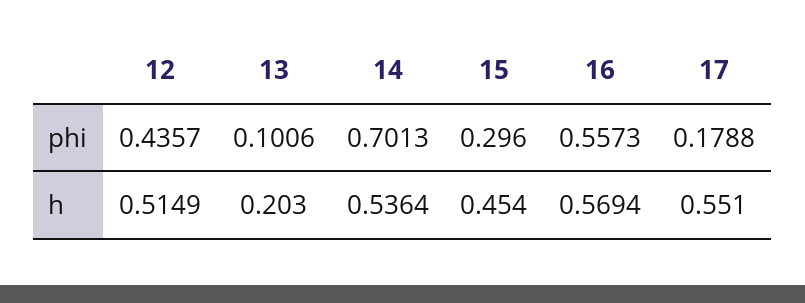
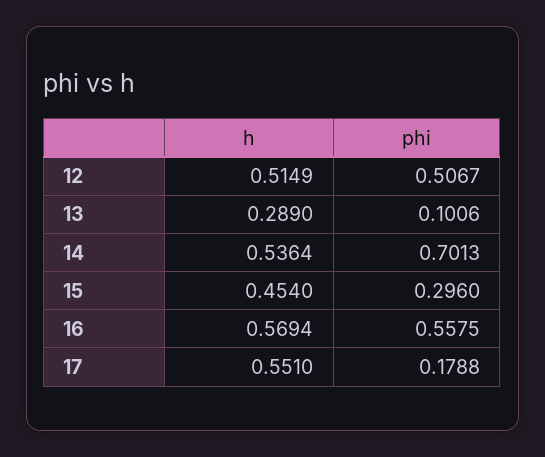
12, phi: 0.4357 -> 0.5067
16, phi: 0.5573 -> 0.5575
13, h: 0.203 -> 0.289

